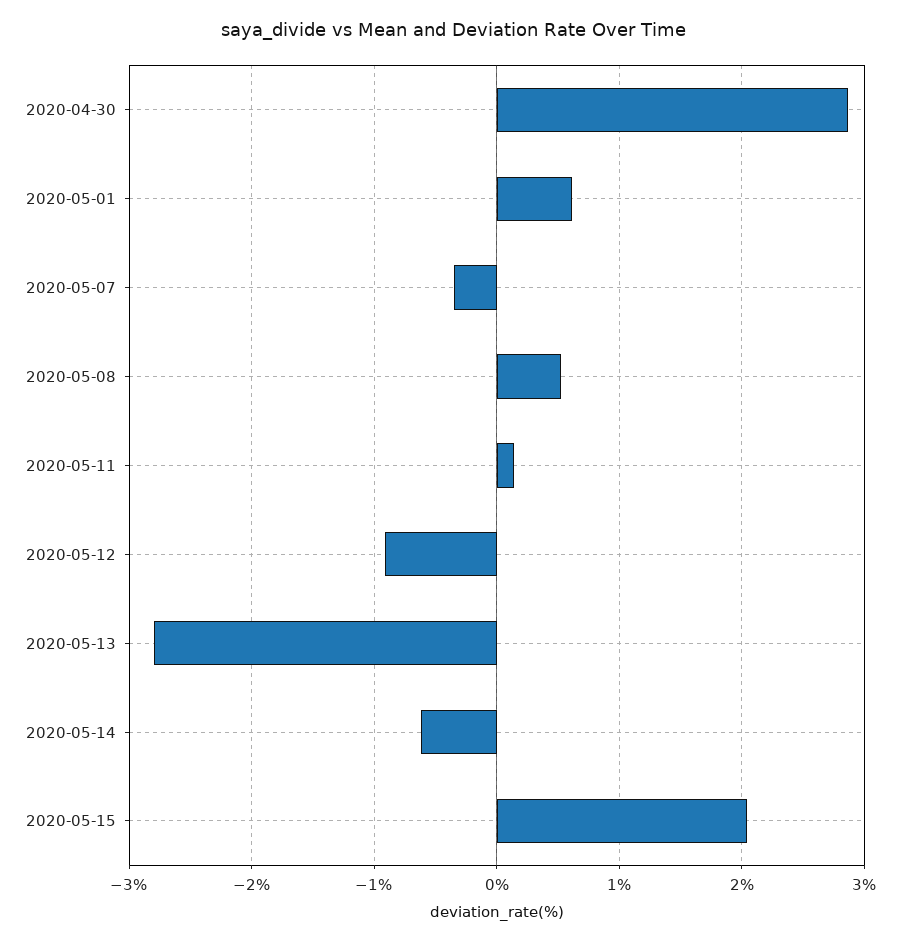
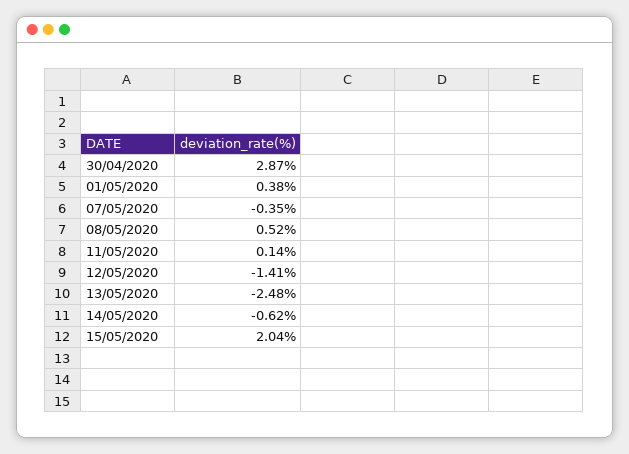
2020-05-01: 0.6 -> 0.38
2020-05-12: -0.9 -> -1.41
2020-05-13: -2.8 -> -2.48

